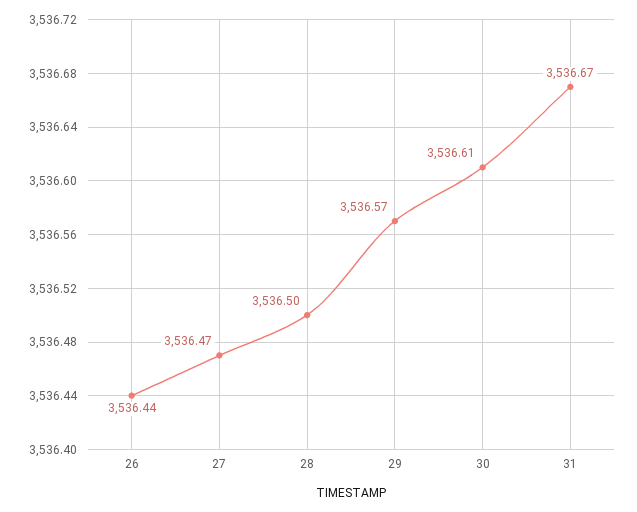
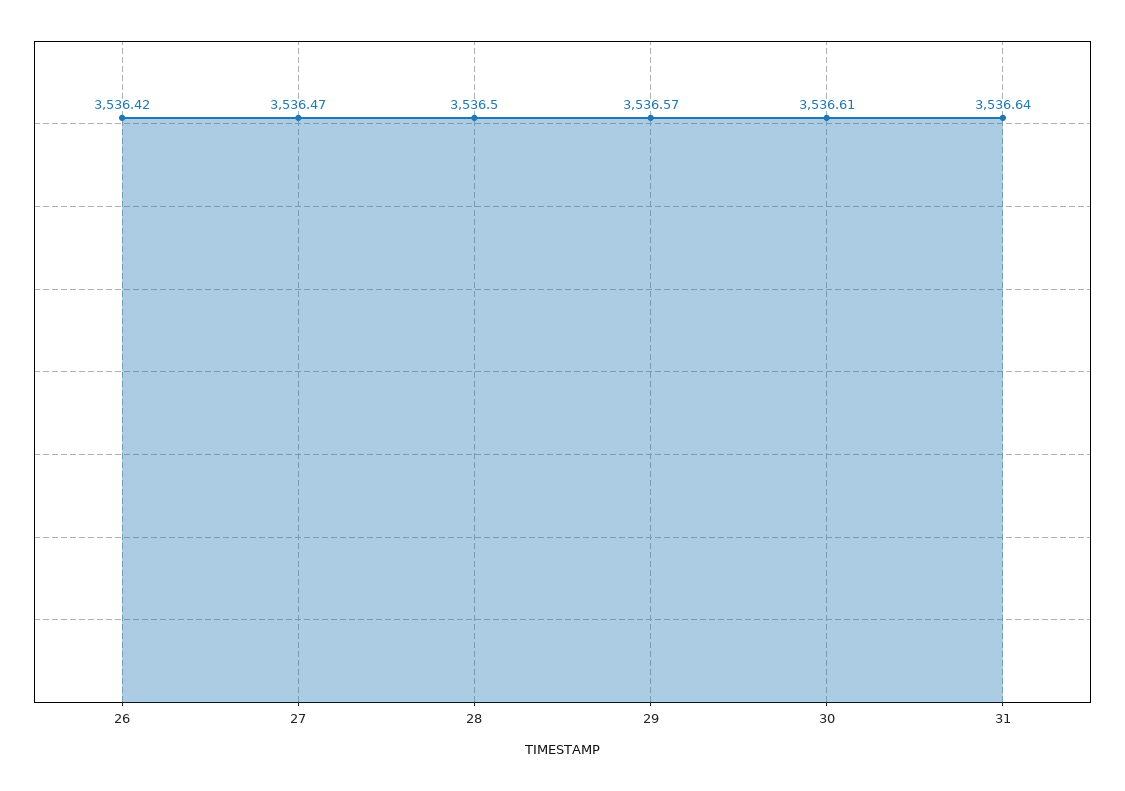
26: 3536.44 -> 3536.42
31: 3536.67 -> 3536.64

